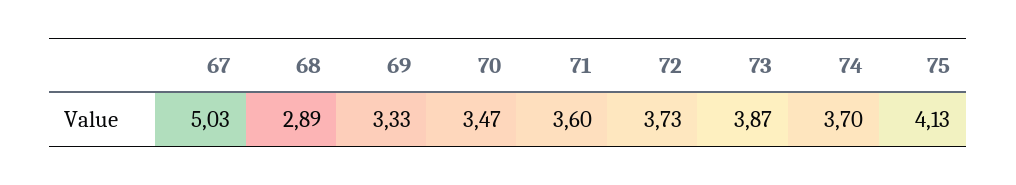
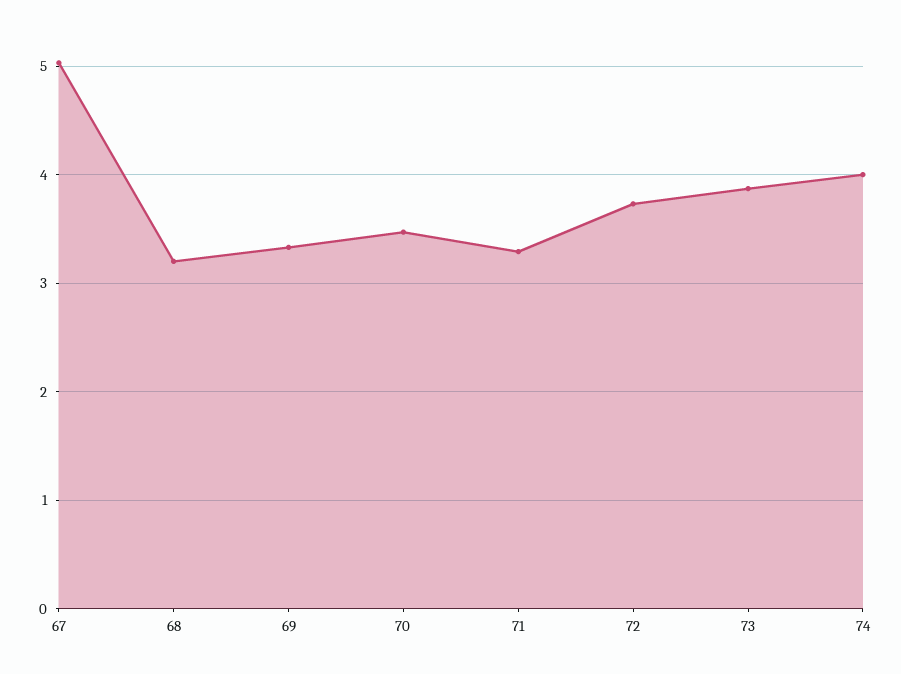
68: 2.89 -> 3.2
71: 3.6 -> 3.3
74: 3.7 -> 4
75: 4.13 -> none

